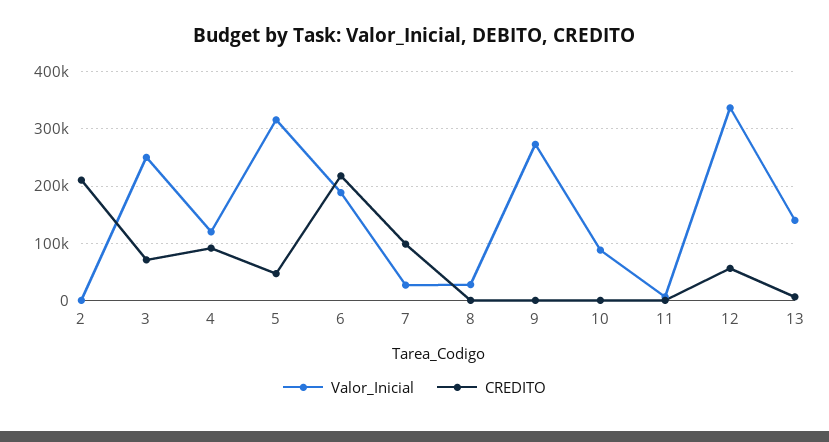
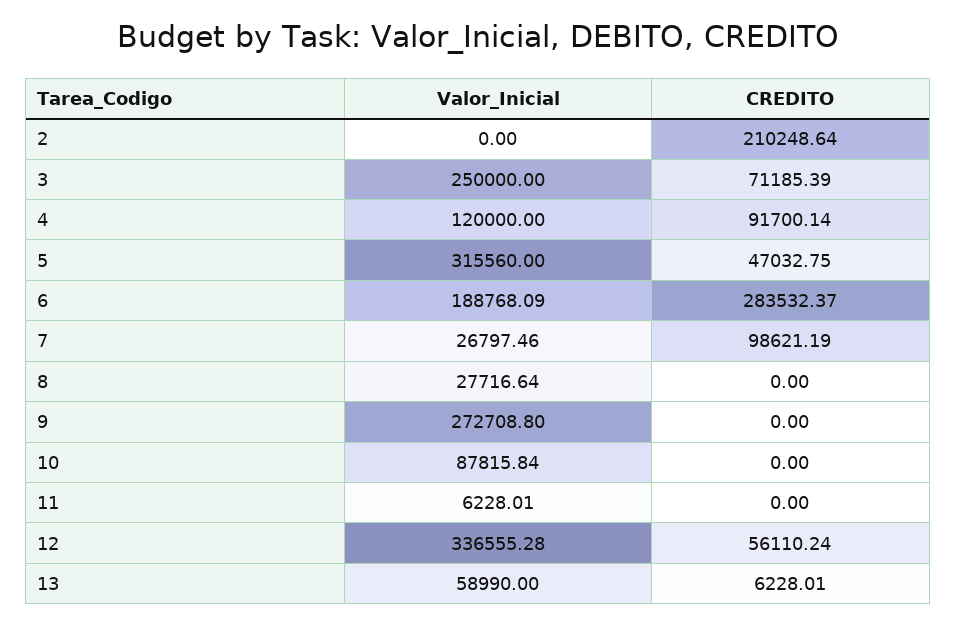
CREDITO, 6: 220000 -> 283532.37
Valor_Inicial, 13: 140000 -> 58990

